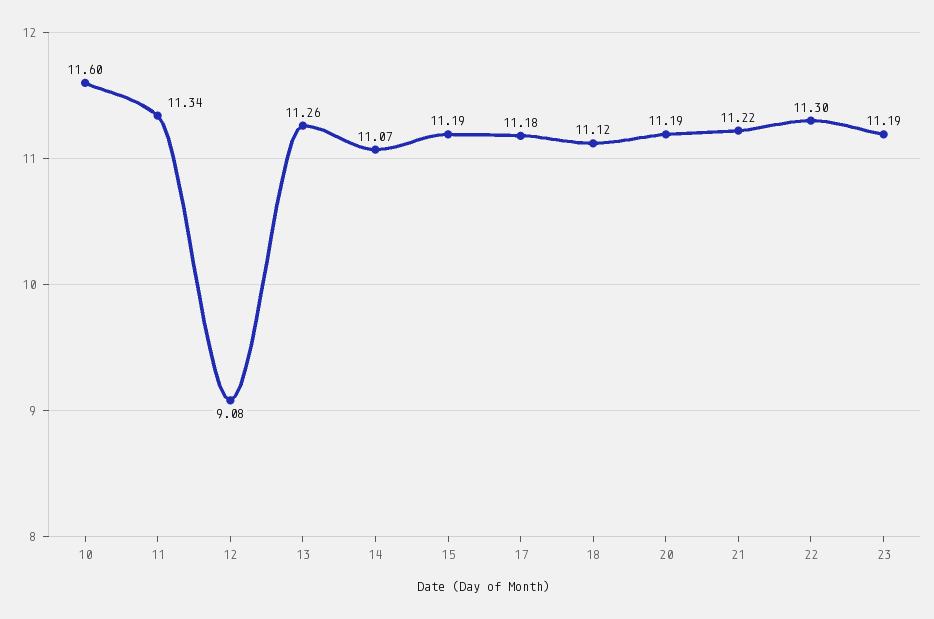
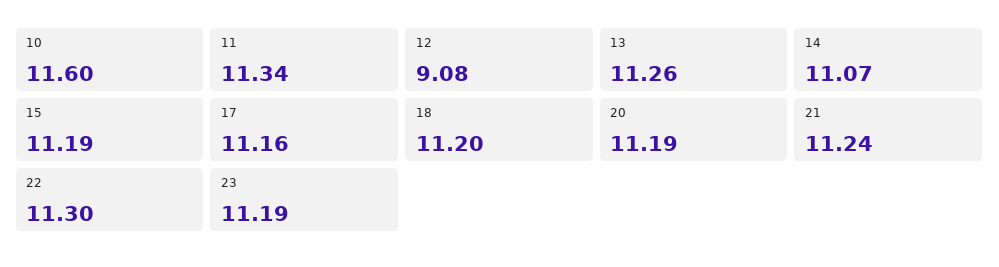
17: 11.18 -> 11.16
18: 11.12 -> 11.2
21: 11.22 -> 11.24

